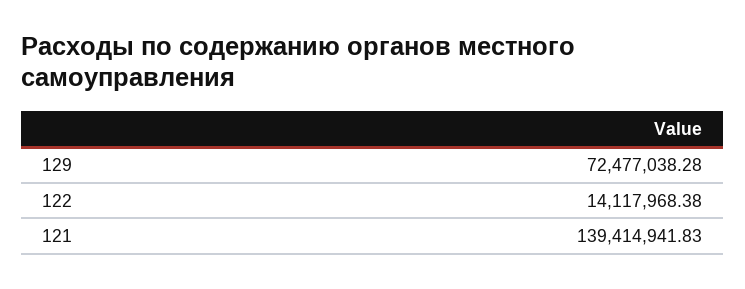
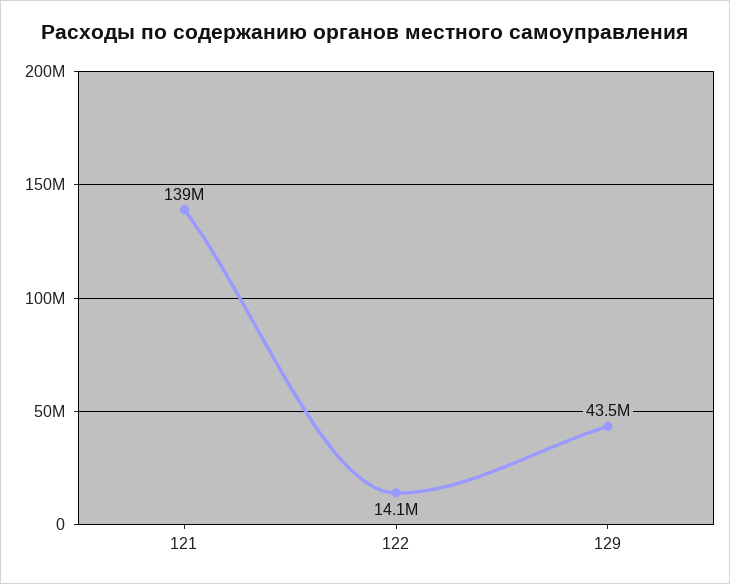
129: 72477038.28 -> 43500000

